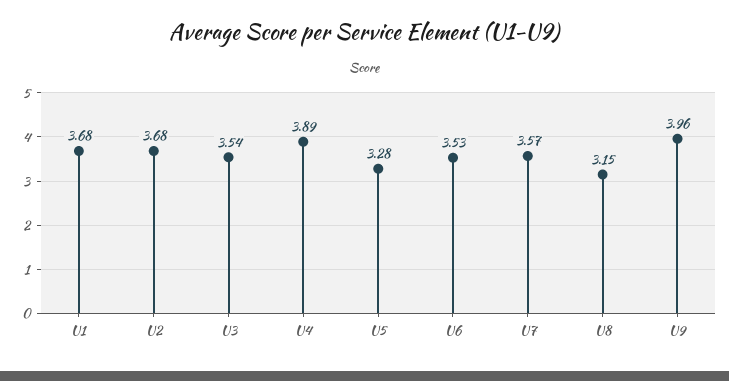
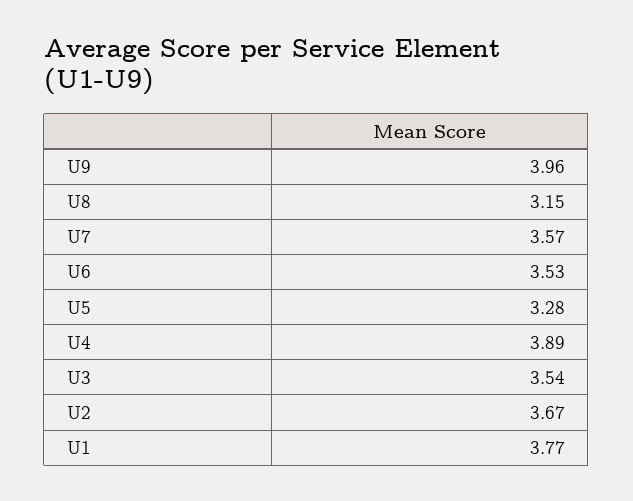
U1: 3.68 -> 3.77
U2: 3.68 -> 3.67

